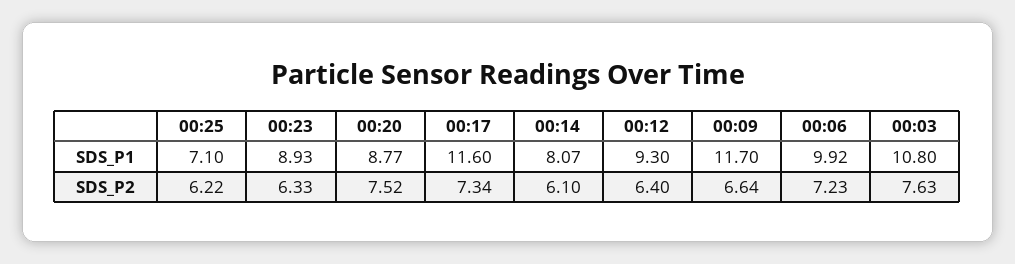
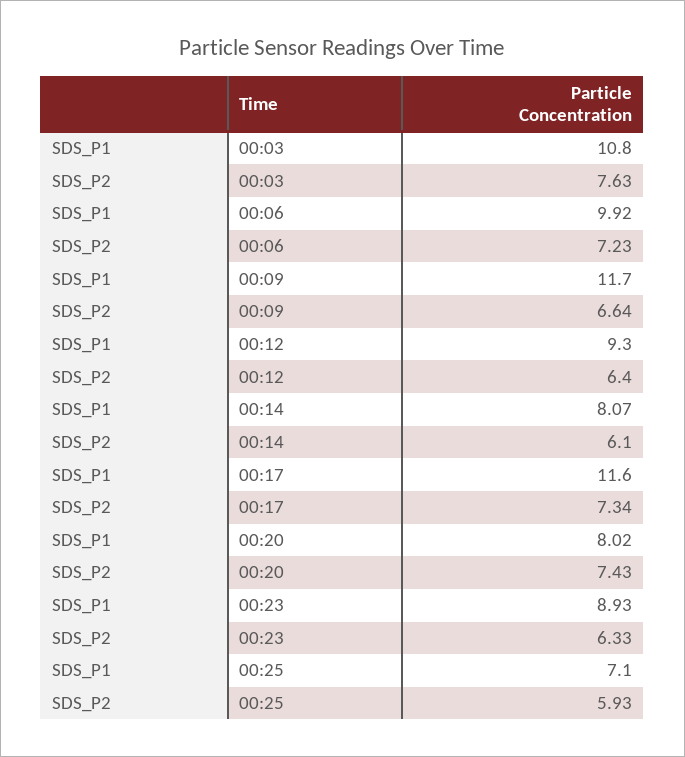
00:20, SDS_P1: 8.77 -> 8.02
00:25, SDS_P2: 6.22 -> 5.93
00:20, SDS_P2: 7.52 -> 7.43

